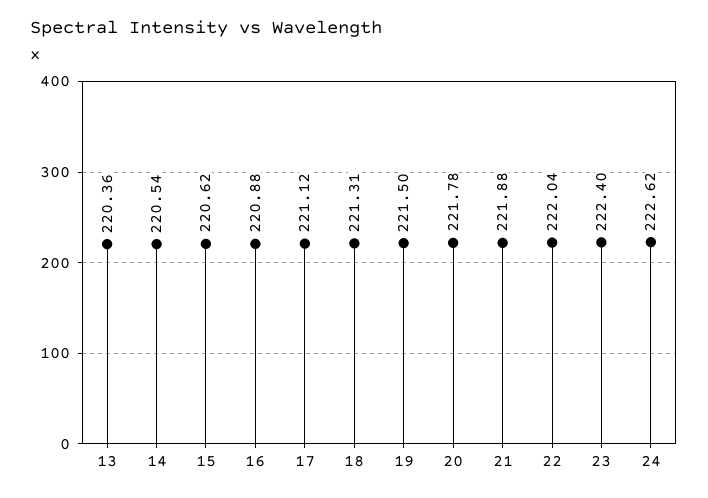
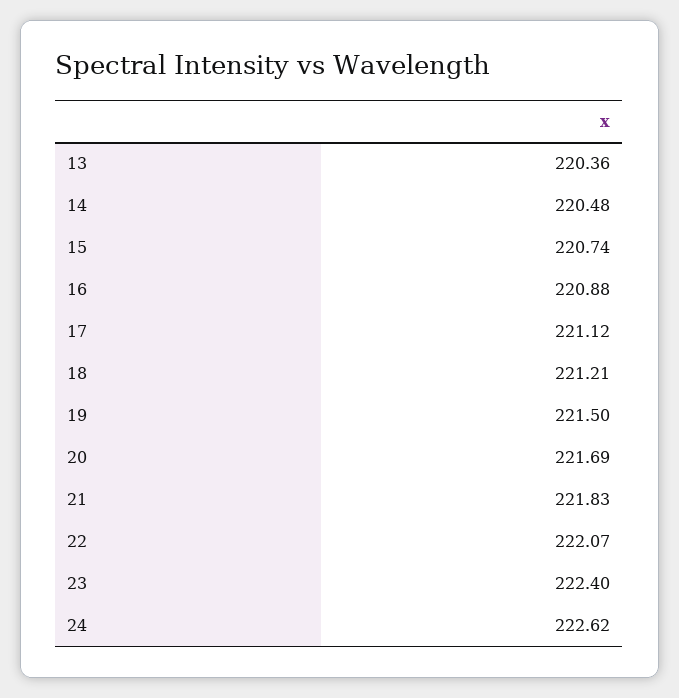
14: 220.54 -> 220.48
15: 220.62 -> 220.74
18: 221.31 -> 221.21
20: 221.78 -> 221.69
21: 221.88 -> 221.83
22: 222.04 -> 222.07

